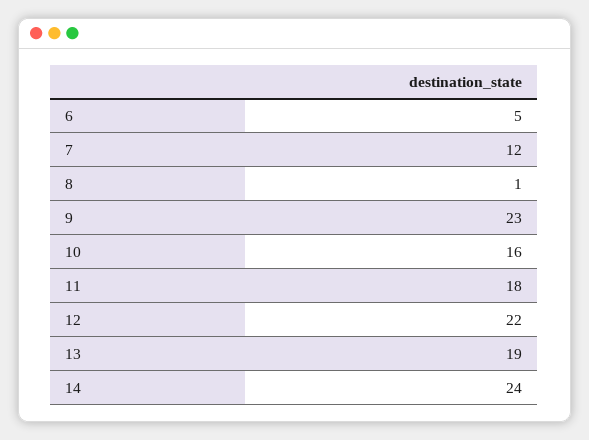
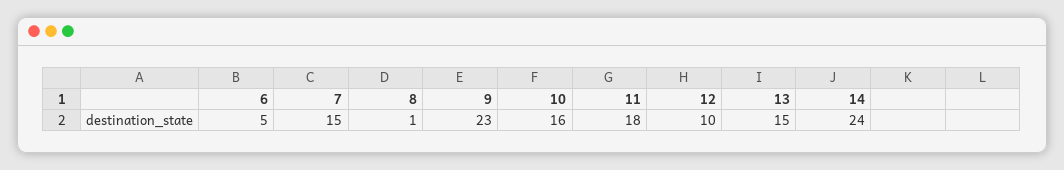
7: 12 -> 15
12: 22 -> 10
13: 19 -> 15

